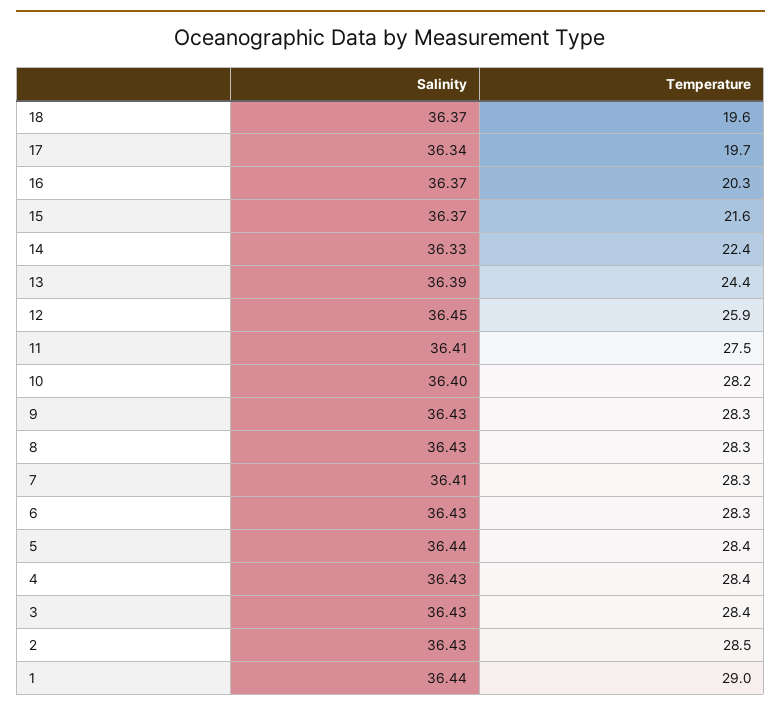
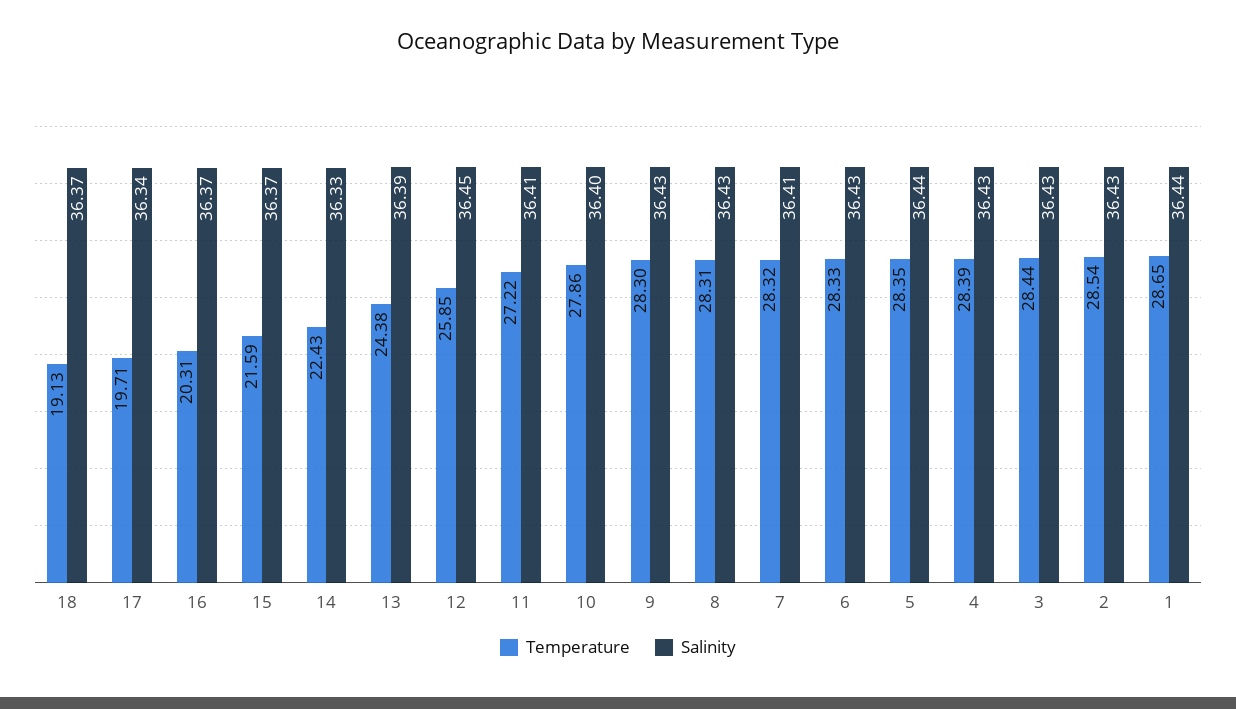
Temperature, 18: 19.6 -> 19.13
Temperature, 11: 27.5 -> 27.22
Temperature, 10: 28.2 -> 27.86
Temperature, 1: 29 -> 28.65

